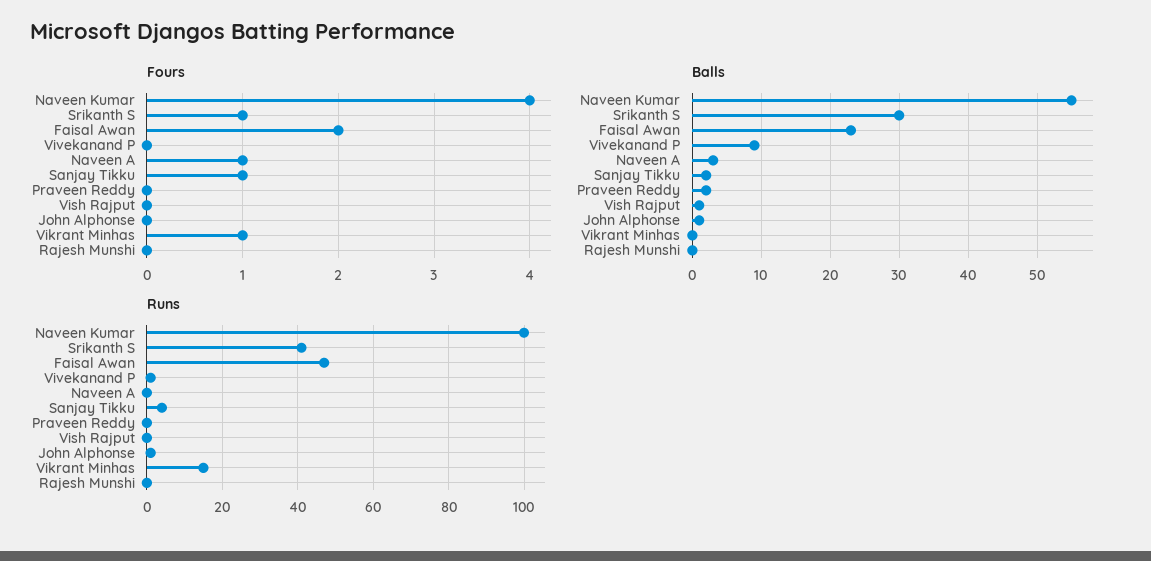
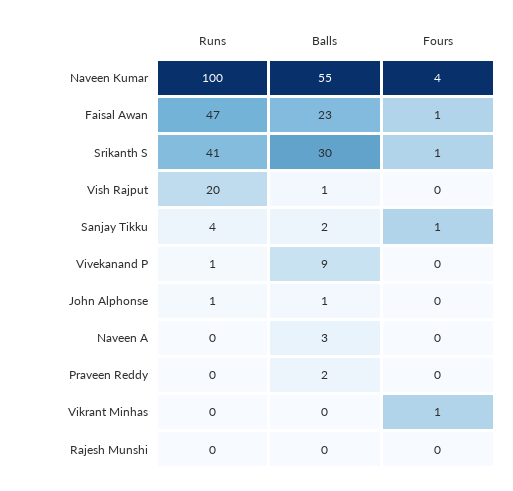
Fours, Faisal Awan: 2 -> 1
Fours, Naveen A: 1 -> 0
Runs, Vish Rajput: 0 -> 20
Runs, Vikrant Minhas: 15 -> 0

